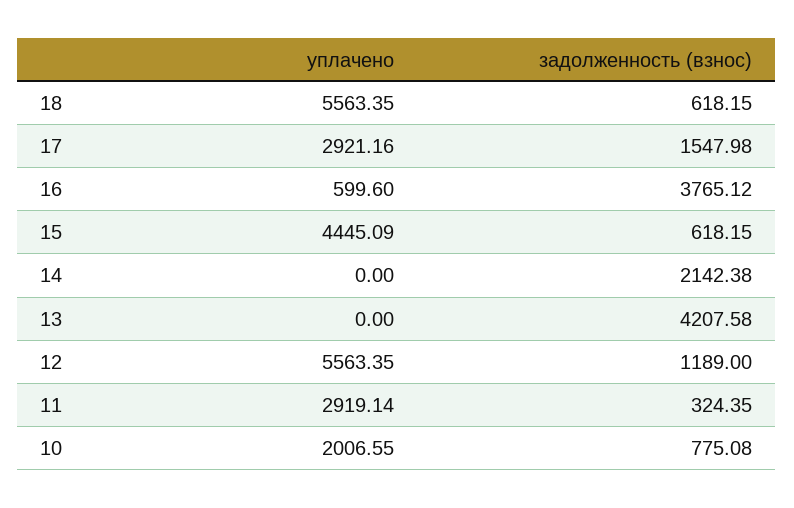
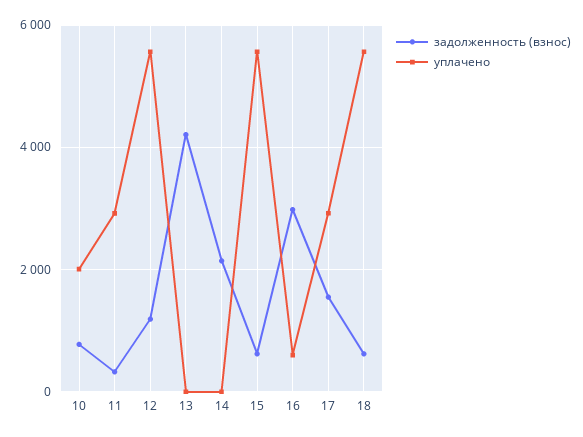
задолженность (взнос), 16: 3765.12 -> 3000
уплачено, 15: 4445.09 -> 5600

